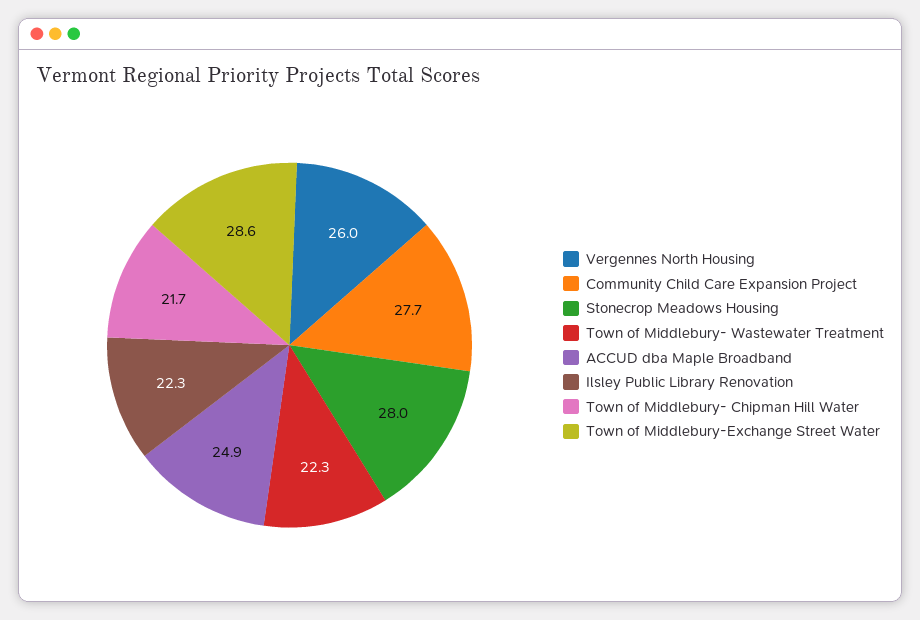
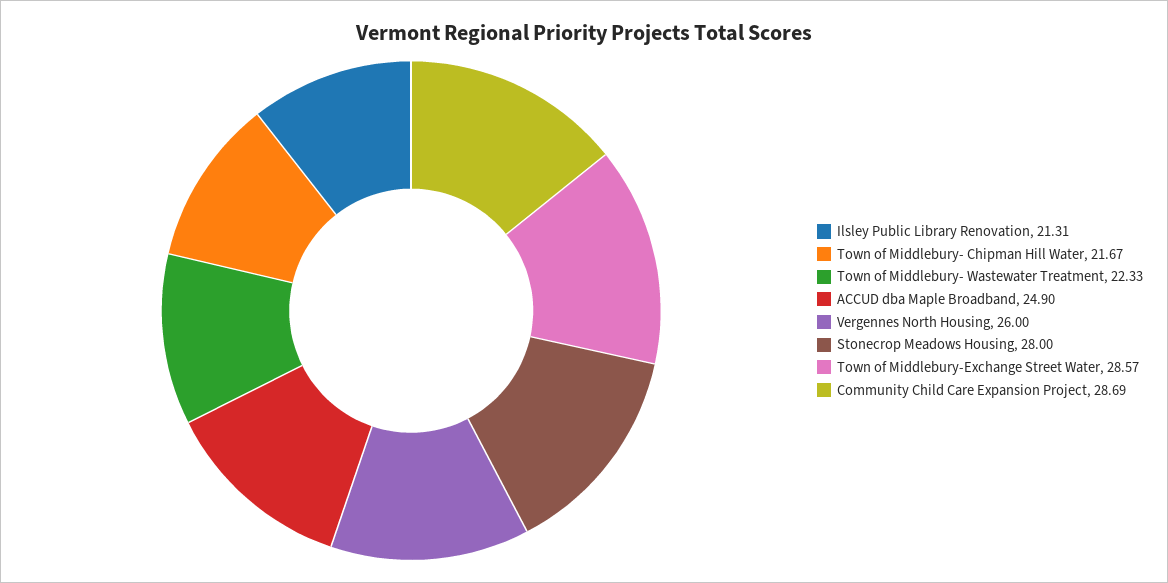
Community Child Care Expansion Project: 27.7 -> 28.69
Ilsley Public Library Renovation: 22.3 -> 21.31

